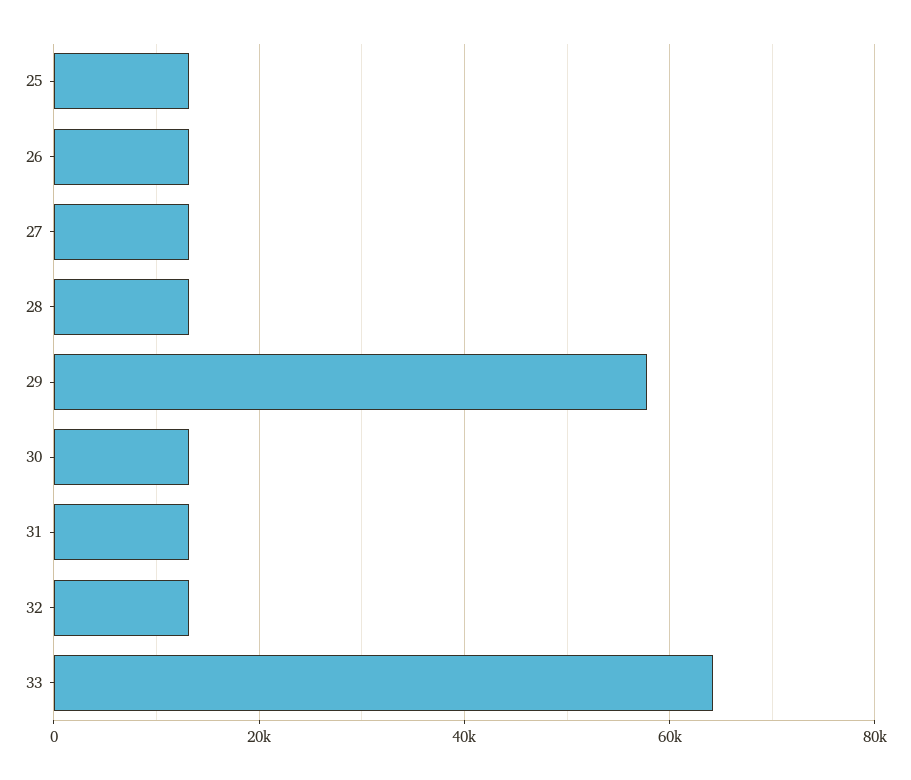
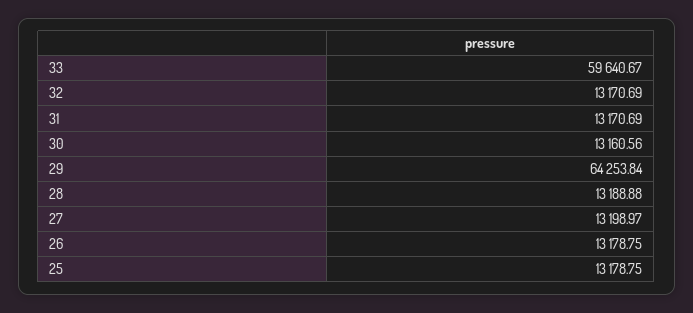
29: 58000 -> 64253.84
33: 64000 -> 59640.67

